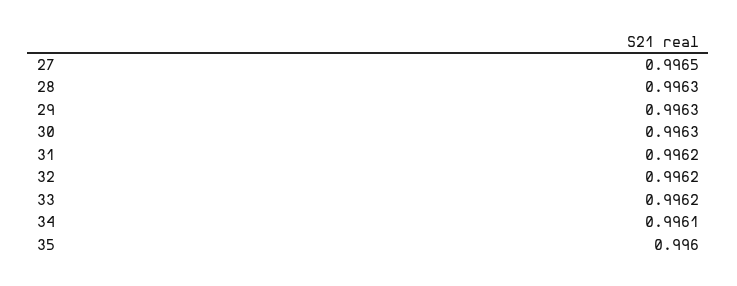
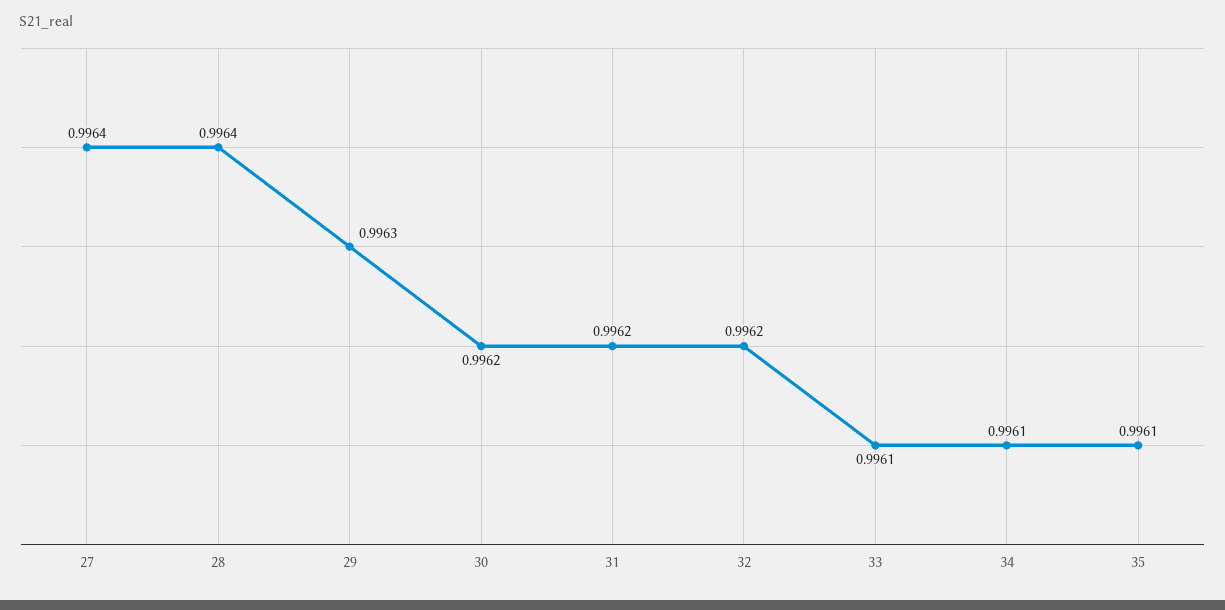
27: 0.9965 -> 0.9964
28: 0.9963 -> 0.9964
30: 0.9963 -> 0.9962
33: 0.9962 -> 0.9961
35: 0.996 -> 0.9961

